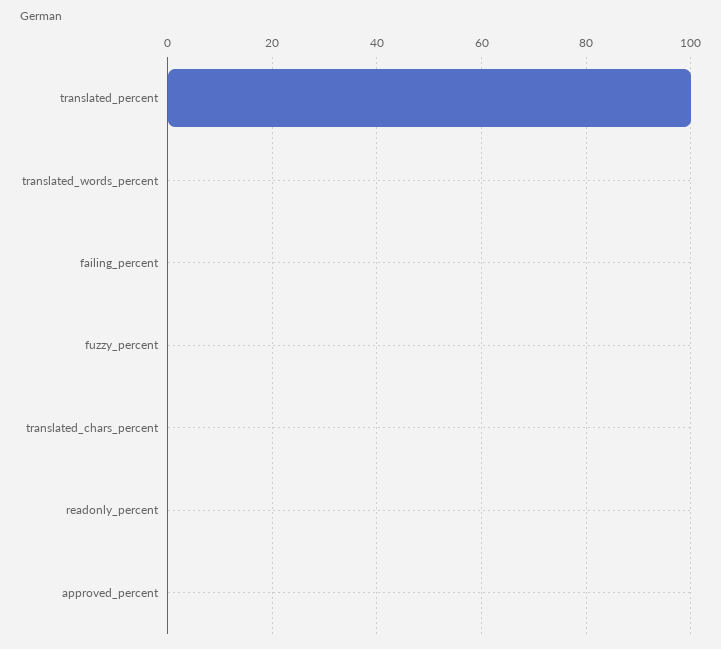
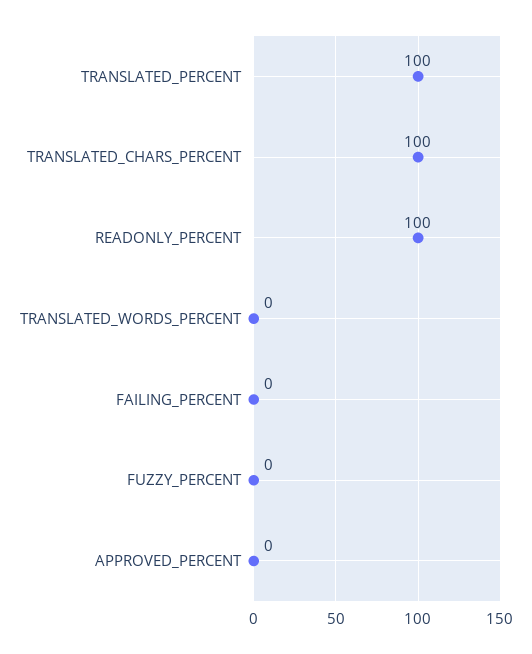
translated_chars_percent: 0 -> 100
readonly_percent: 0 -> 100

